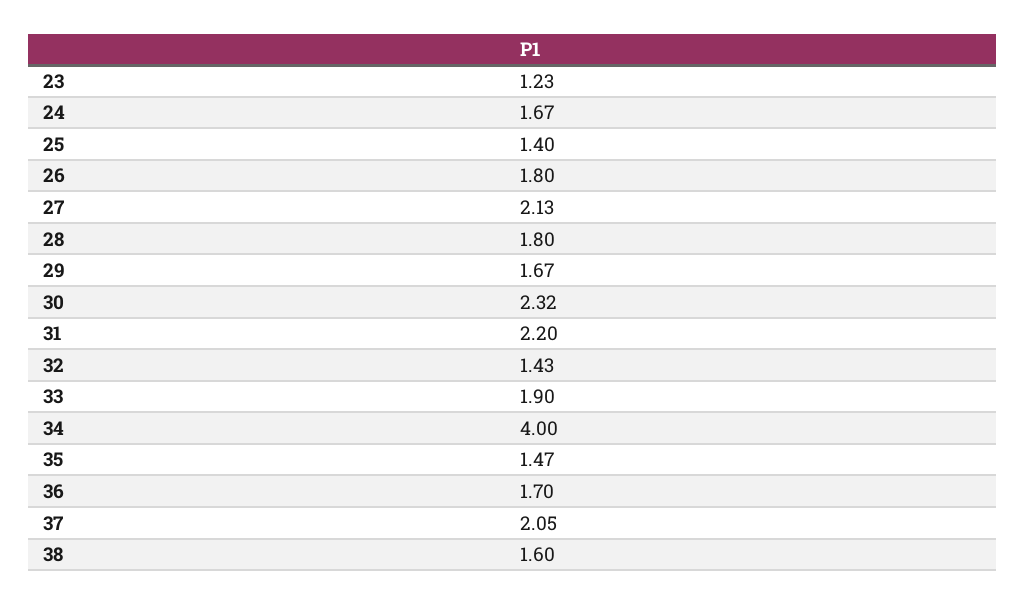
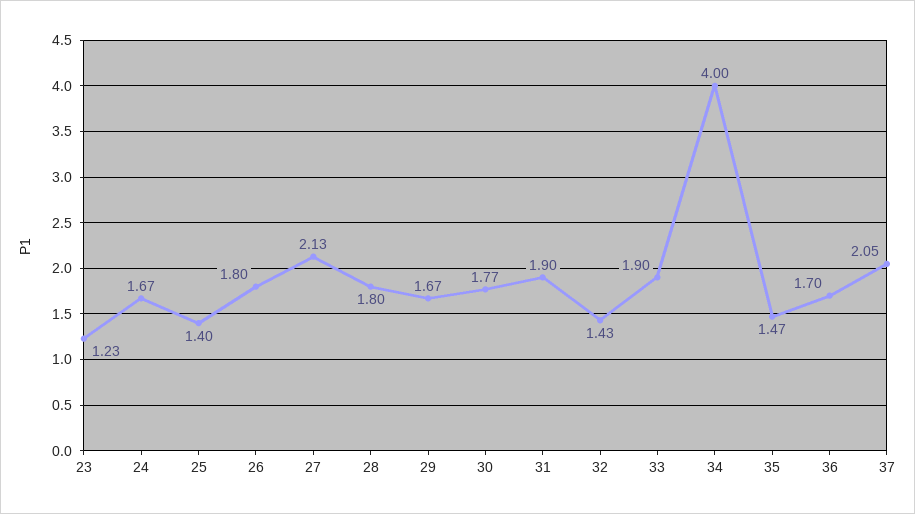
30: 2.32 -> 1.77
31: 2.2 -> 1.9
38: 1.6 -> none

